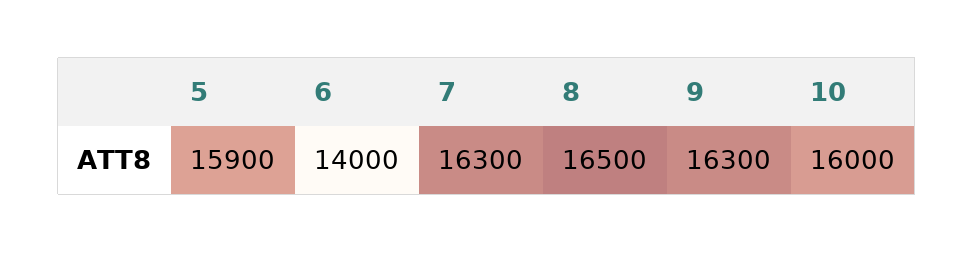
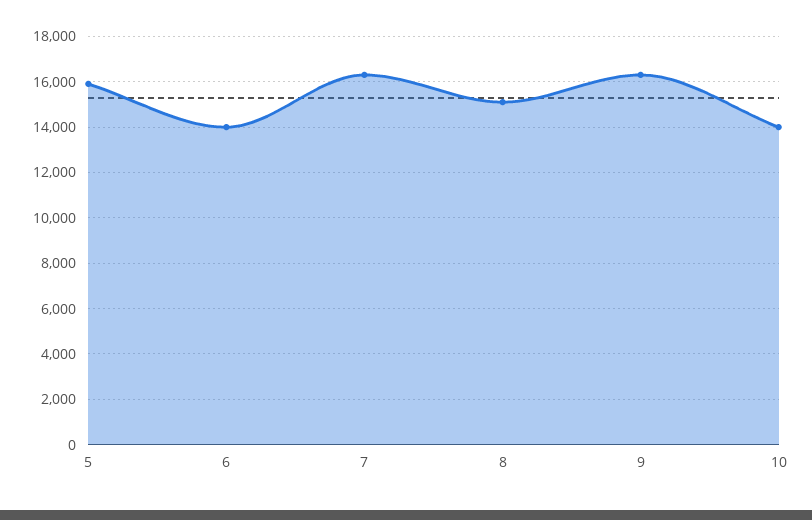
8: 16500 -> 15000
10: 16000 -> 14000

